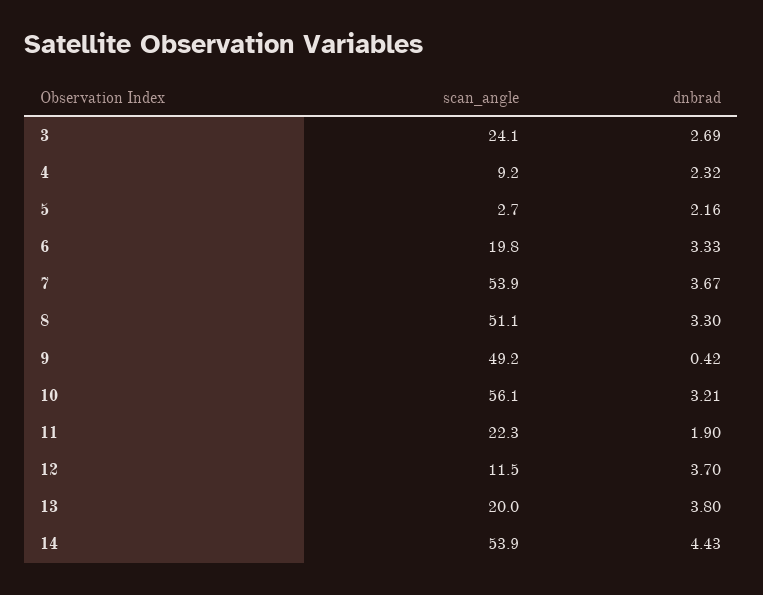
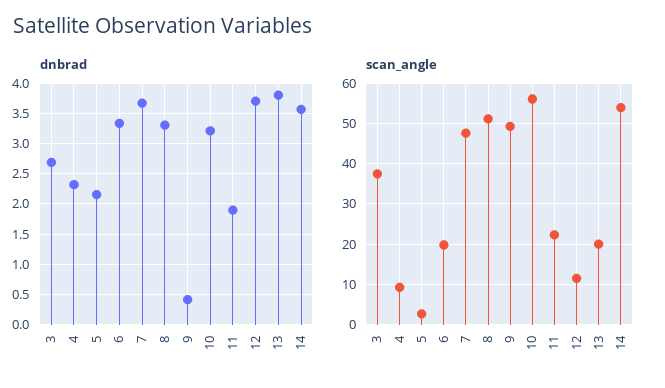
scan_angle, 3: 24.1 -> 38
scan_angle, 7: 53.9 -> 48
dnbrad, 14: 4.43 -> 3.6

